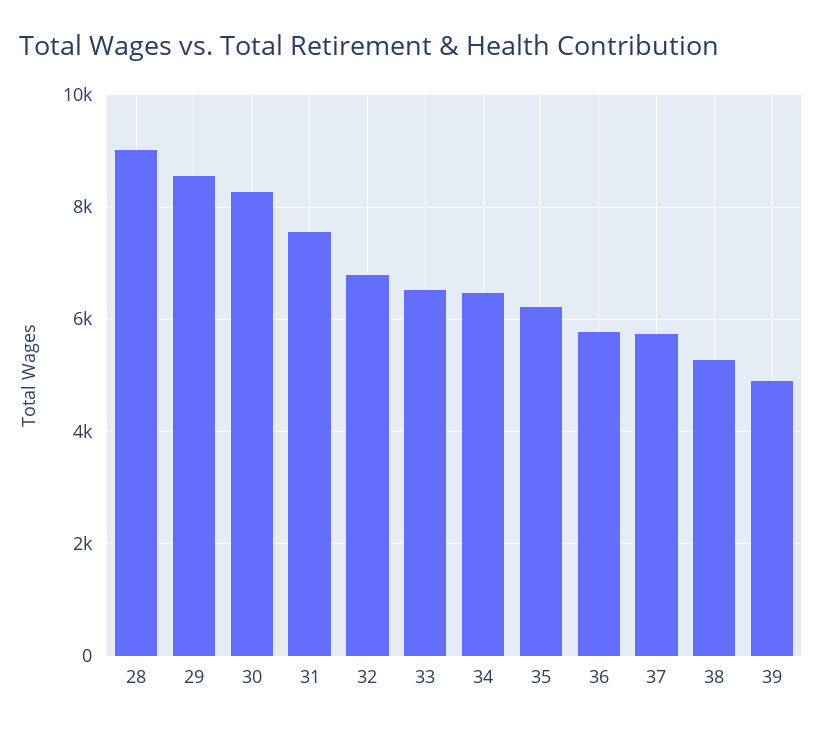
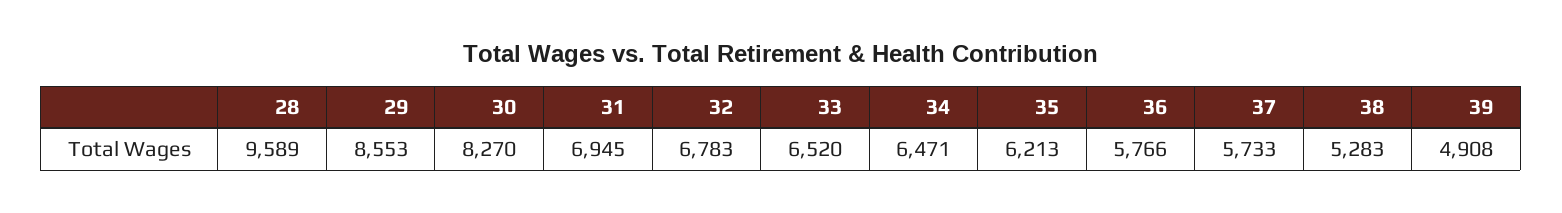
28: 9000 -> 9589
31: 7600 -> 6945

